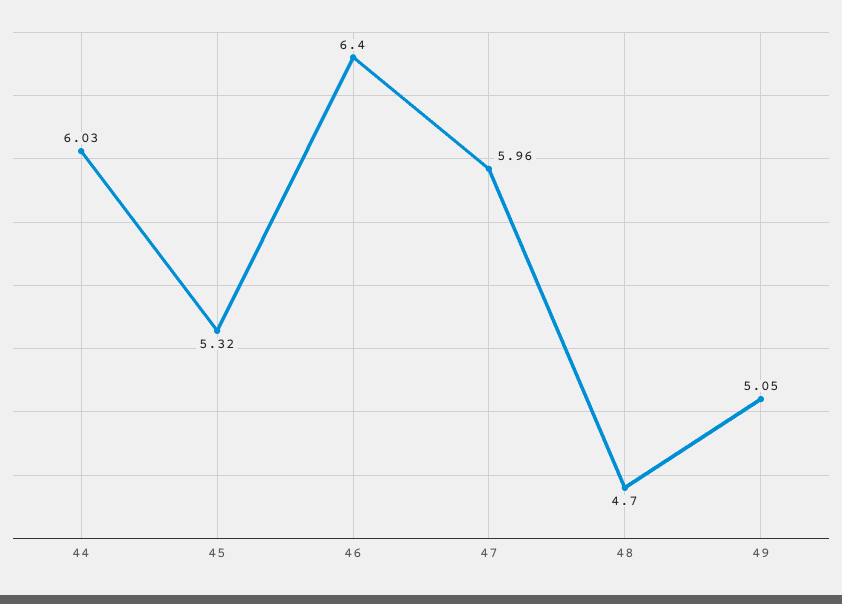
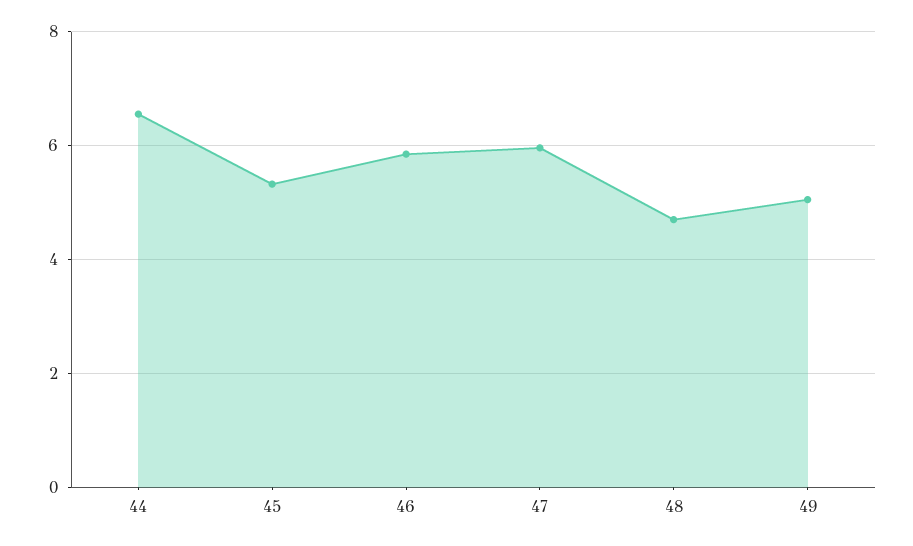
44: 6.03 -> 6.6
46: 6.4 -> 5.8

